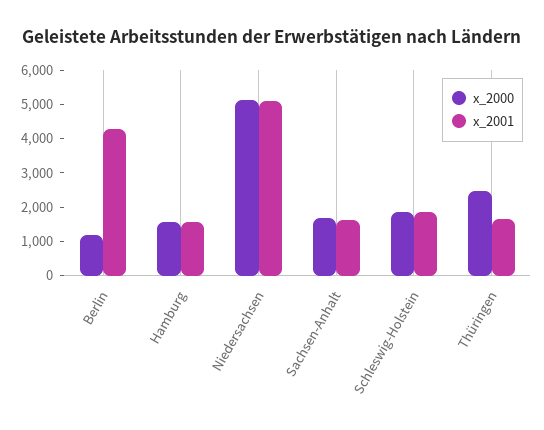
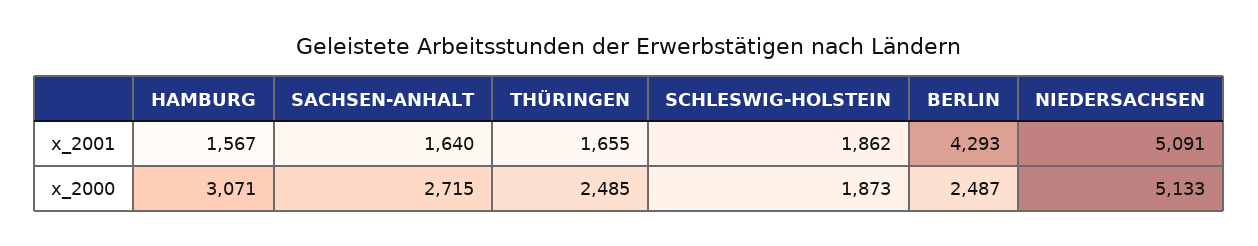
x_2000, Berlin: 1250 -> 2487
x_2000, Hamburg: 1500 -> 3071
x_2000, Sachsen-Anhalt: 1750 -> 2715

